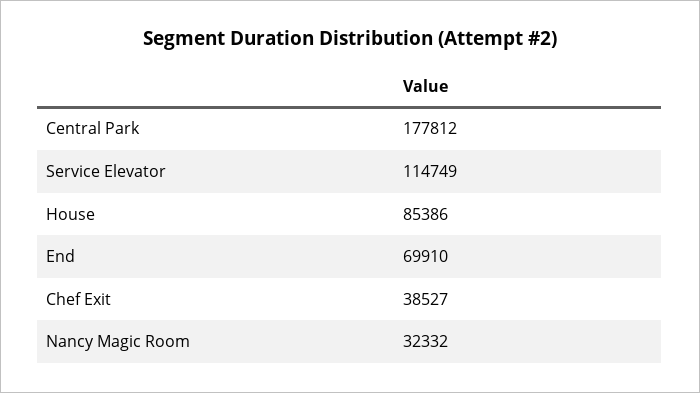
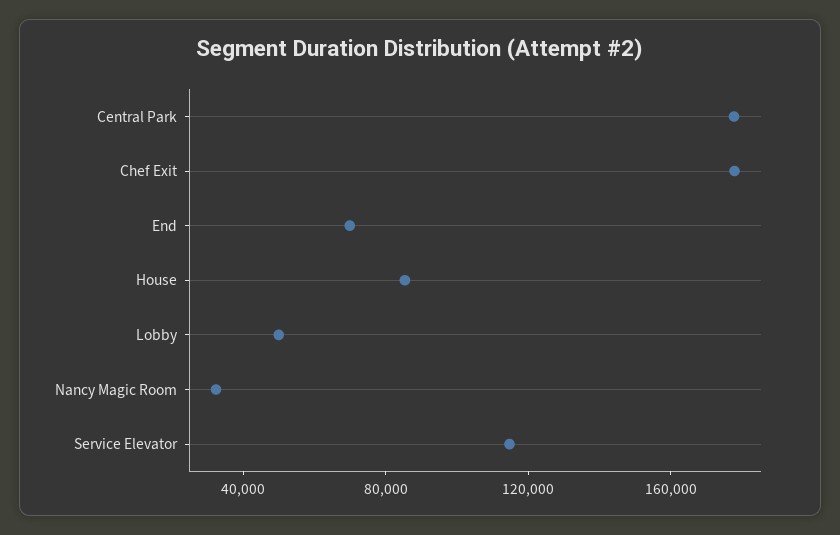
Chef Exit: 38527 -> 180000
Lobby: none -> 50000

